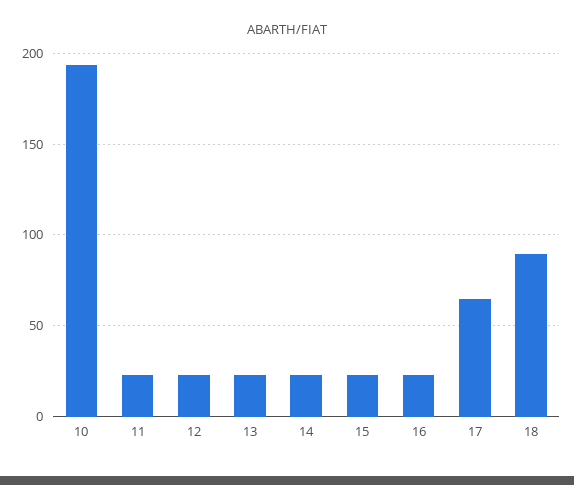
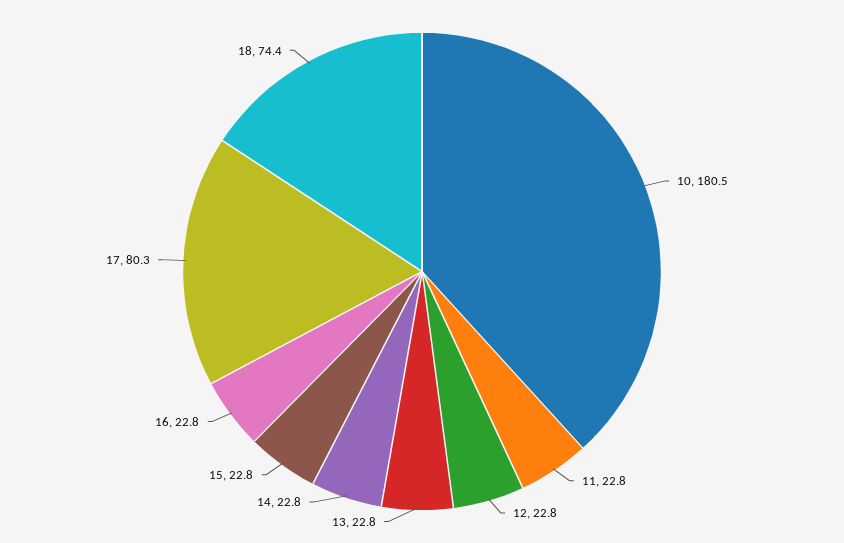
10: 195 -> 180.5
17: 65 -> 80.3
18: 90 -> 74.4

